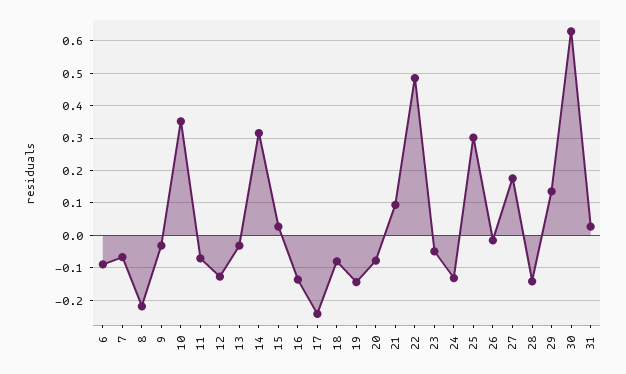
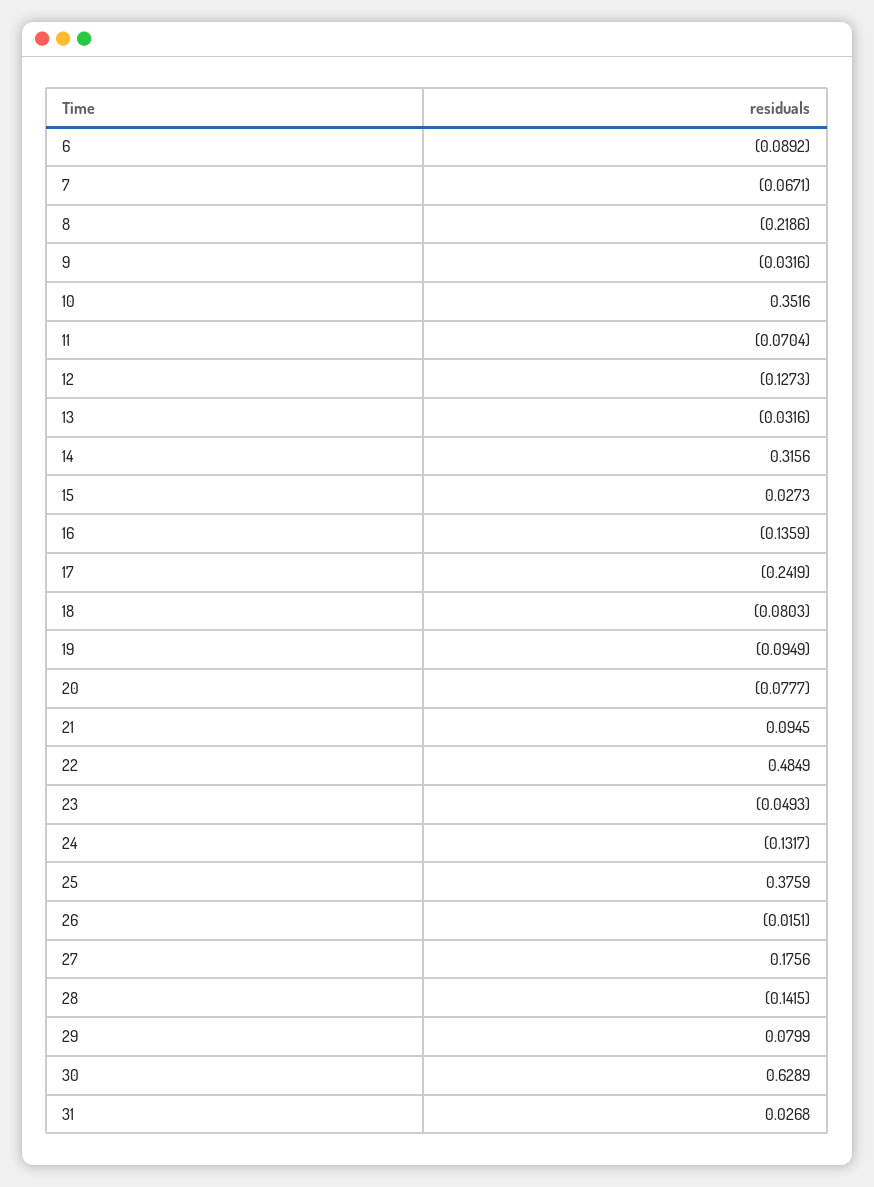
19: -0.14 -> -0.0949
25: 0.3 -> 0.3759
29: 0.14 -> 0.0799

